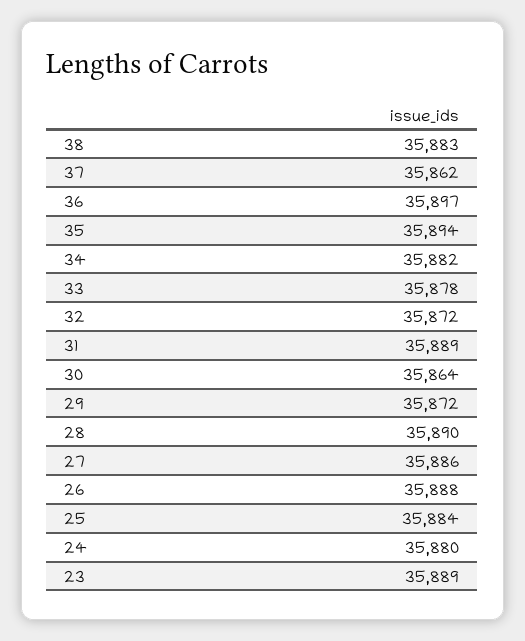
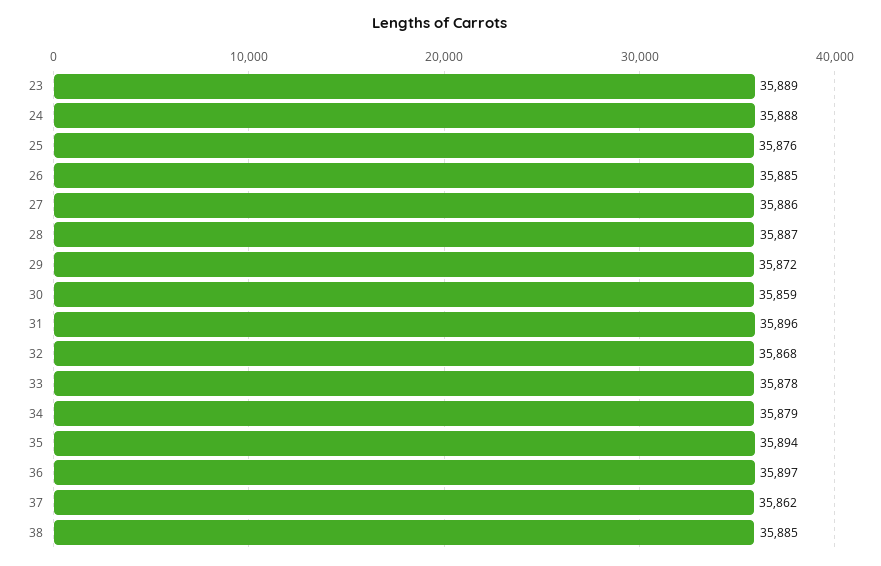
38: 35883 -> 35885
34: 35882 -> 35879
32: 35872 -> 35868
31: 35889 -> 35896
30: 35864 -> 35859
28: 35890 -> 35887
26: 35888 -> 35885
25: 35884 -> 35876
24: 35880 -> 35888

